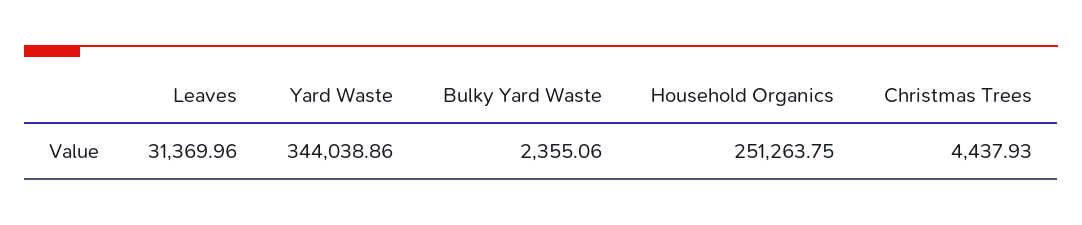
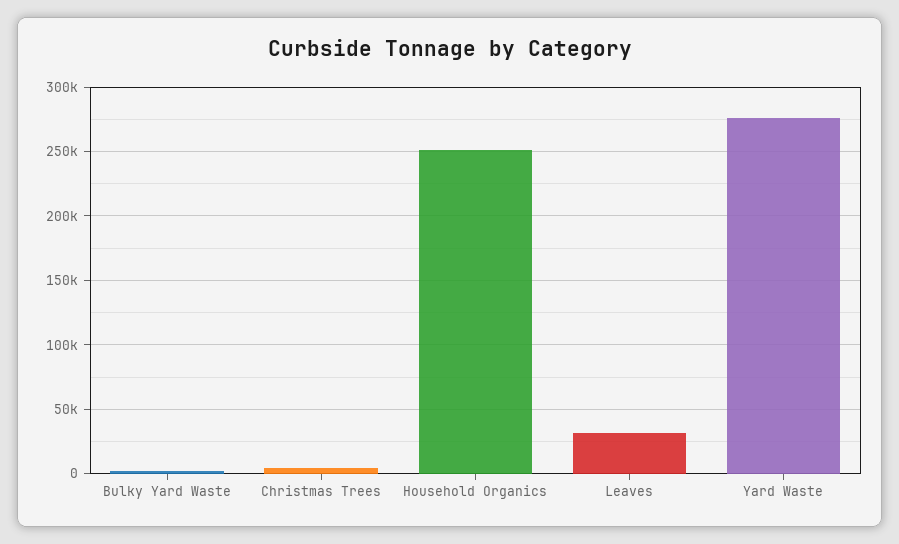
Yard Waste: 344038.86 -> 275000

